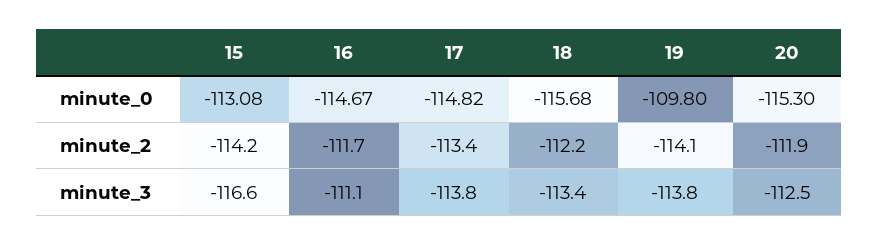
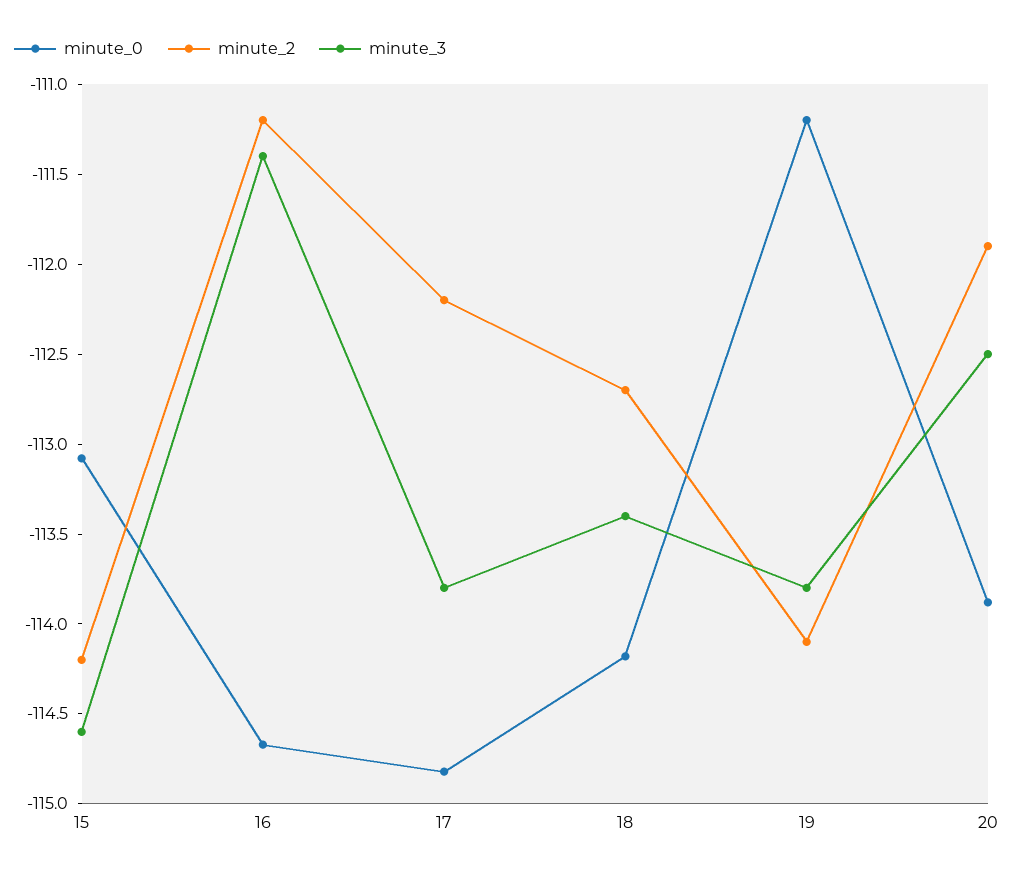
minute_0, 18: -115.68 -> -114.2
minute_0, 19: -109.8 -> -111.2
minute_0, 20: -115.3 -> -113.9
minute_2, 16: -111.7 -> -111.2
minute_2, 17: -113.4 -> -112.2
minute_2, 18: -112.2 -> -112.7
minute_3, 15: -116.6 -> -114.6
minute_3, 16: -111.1 -> -111.4

